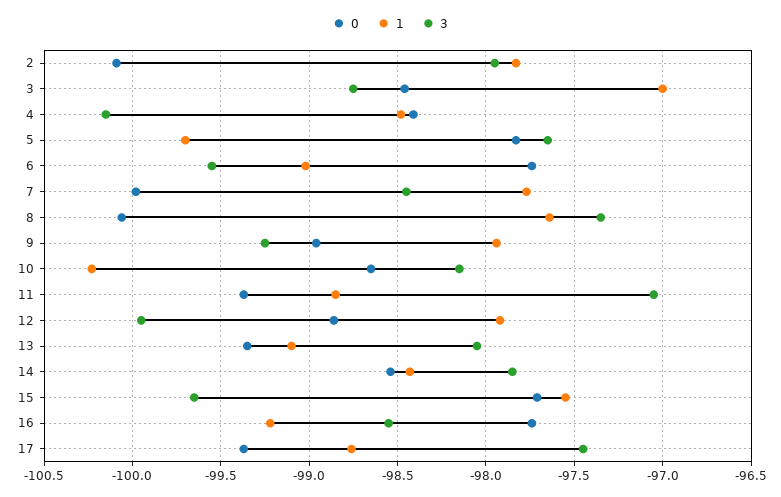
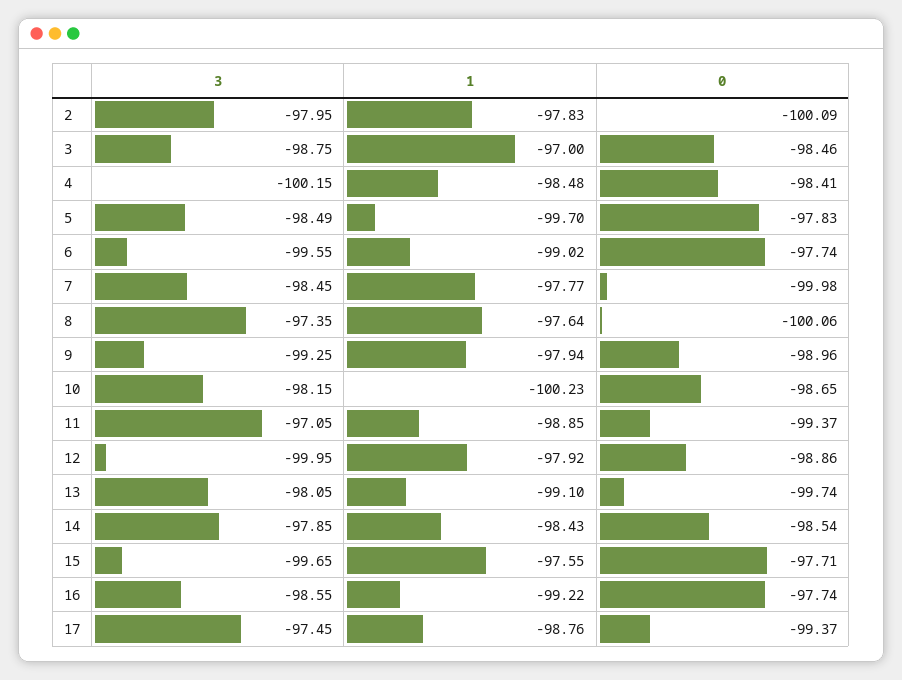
3, 5: -97.65 -> -98.49
0, 13: -99.35 -> -99.74

